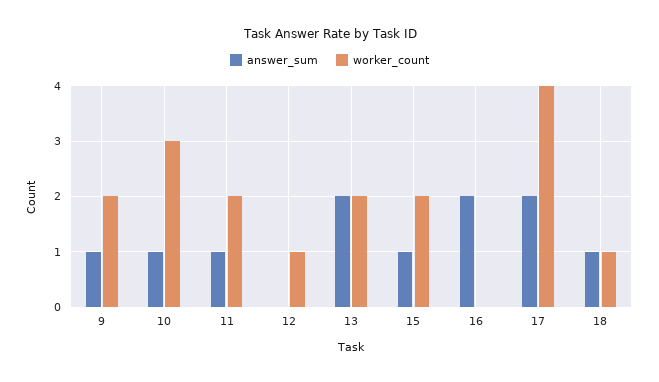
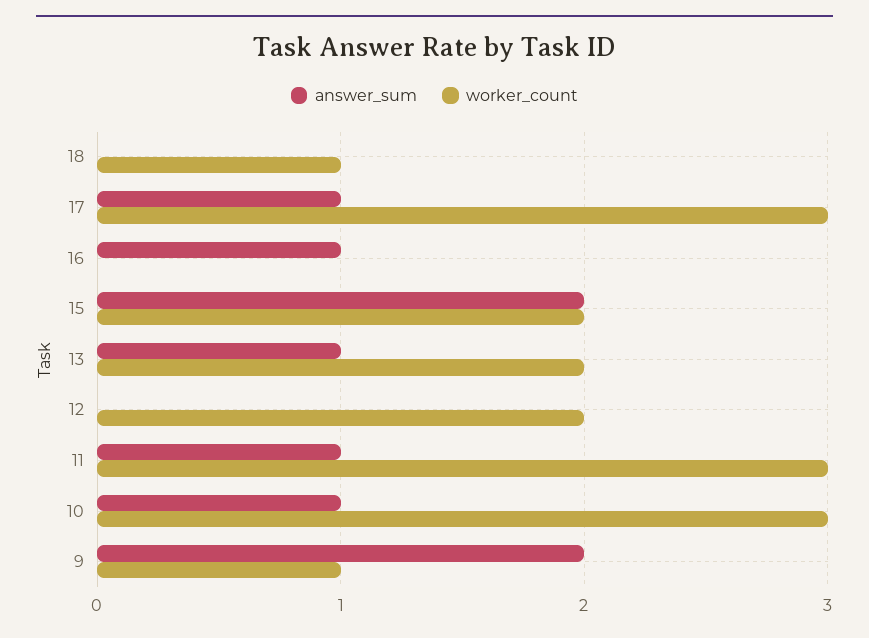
answer_sum, 9: 1 -> 2
worker_count, 9: 2 -> 1
worker_count, 11: 2 -> 3
worker_count, 12: 1 -> 2
answer_sum, 13: 2 -> 1
answer_sum, 15: 1 -> 2
answer_sum, 16: 2 -> 1
answer_sum, 17: 2 -> 1
worker_count, 17: 4 -> 3
answer_sum, 18: 1 -> 0

